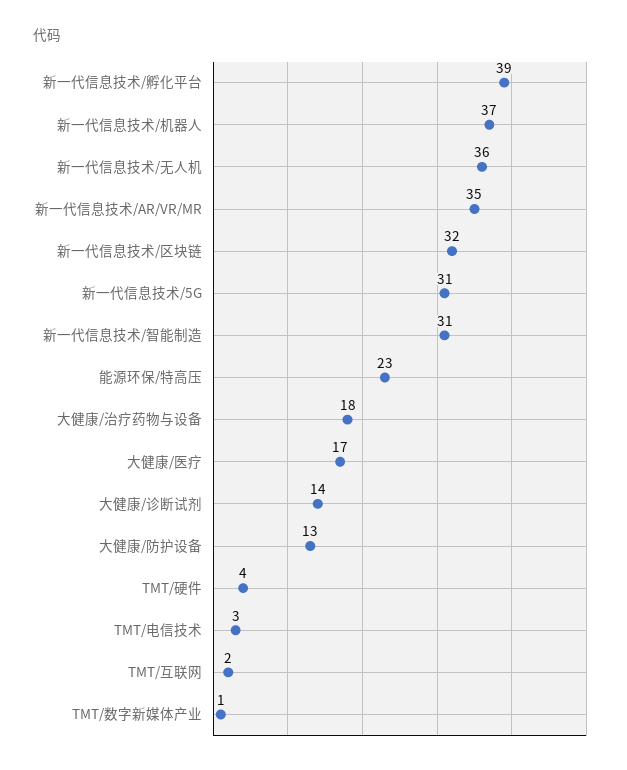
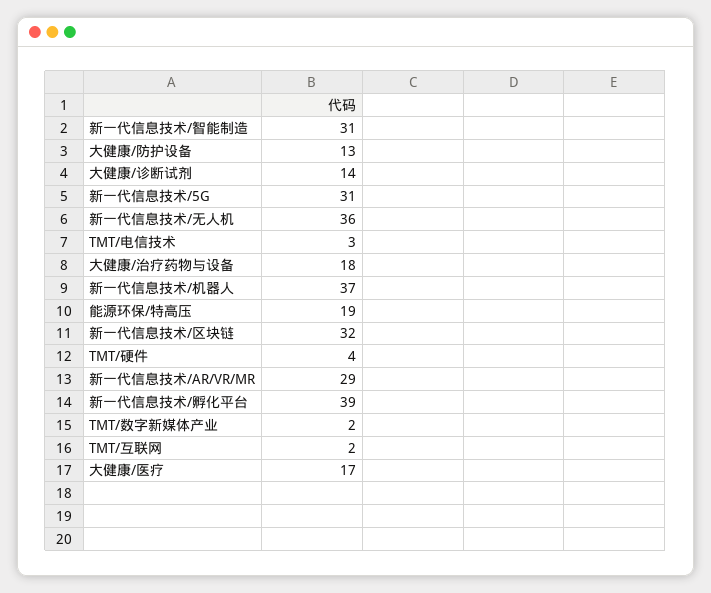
新一代信息技术/AR/VR/MR: 35 -> 29
能源环保/特高压: 23 -> 19
TMT/数字新媒体产业: 1 -> 2

